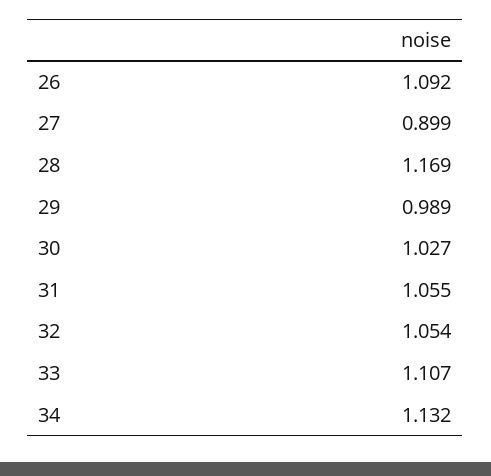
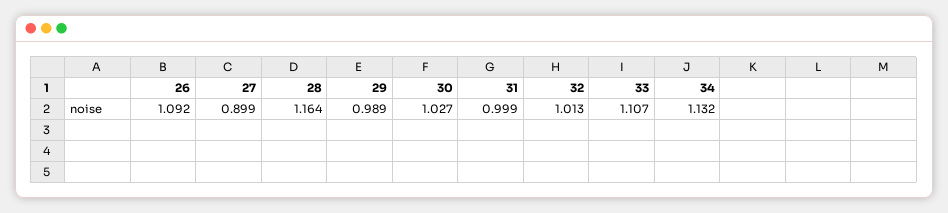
28: 1.169 -> 1.164
31: 1.055 -> 0.999
32: 1.054 -> 1.013

